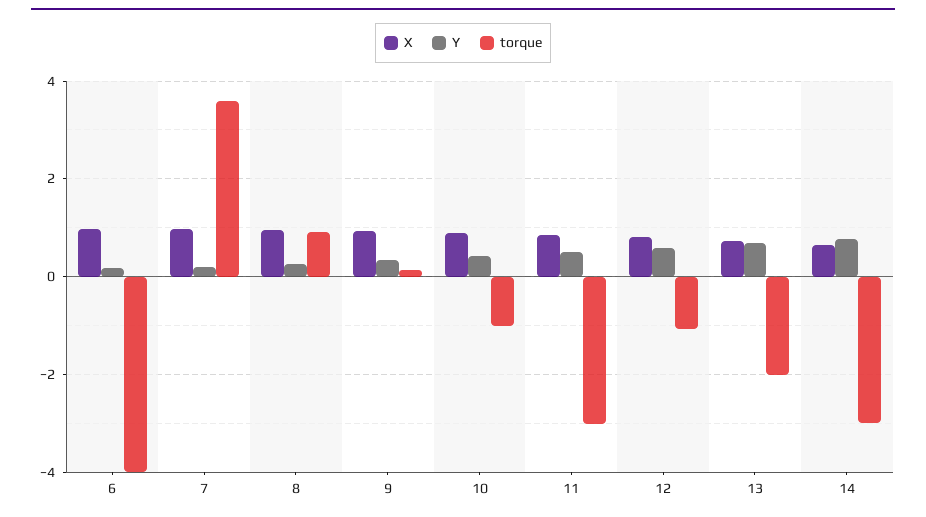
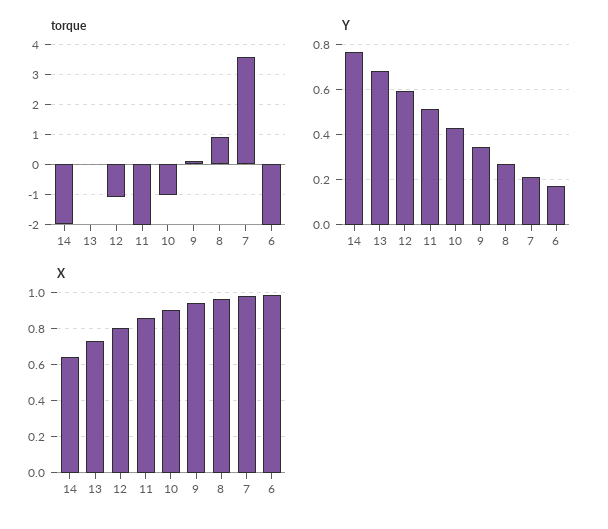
torque, 6: -4 -> -2
torque, 11: -3 -> -2
torque, 13: -2 -> 0
torque, 14: -3 -> -2

